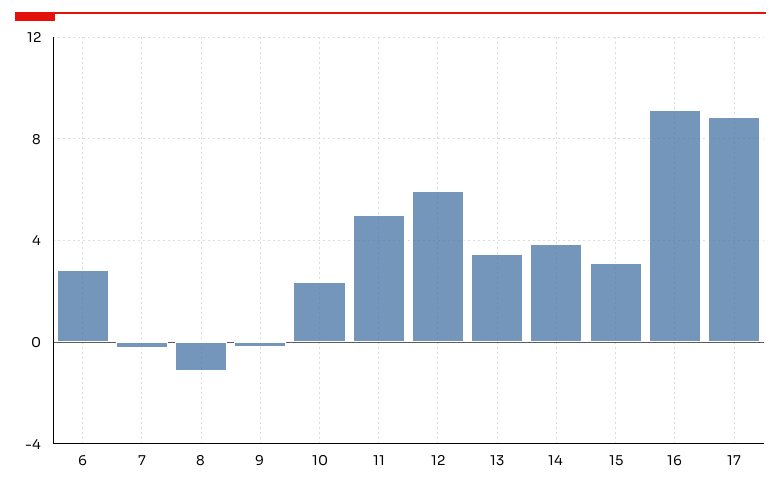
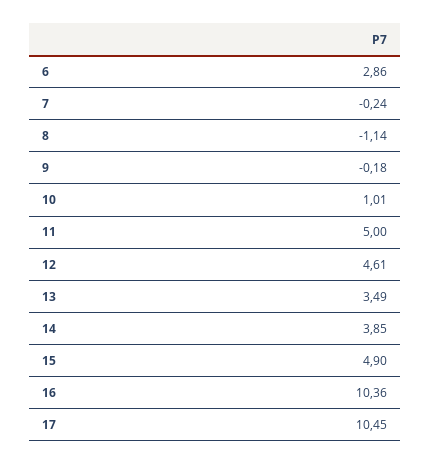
10: 2.5 -> 1.01
12: 6 -> 4.61
15: 3 -> 4.9
16: 9 -> 10.36
17: 9 -> 10.45

